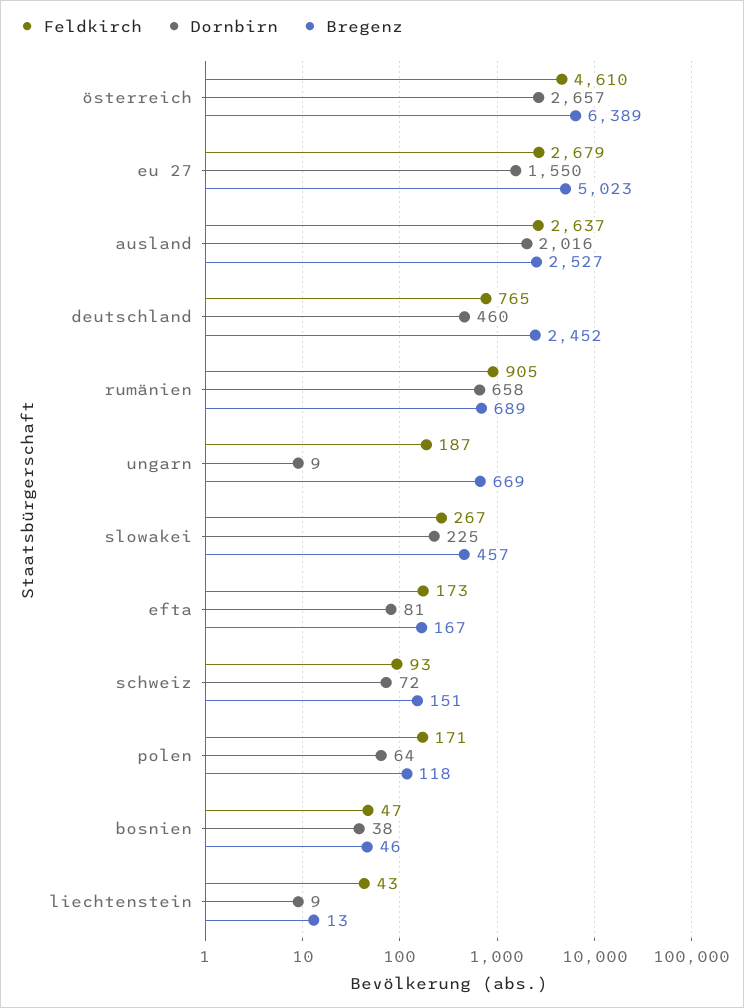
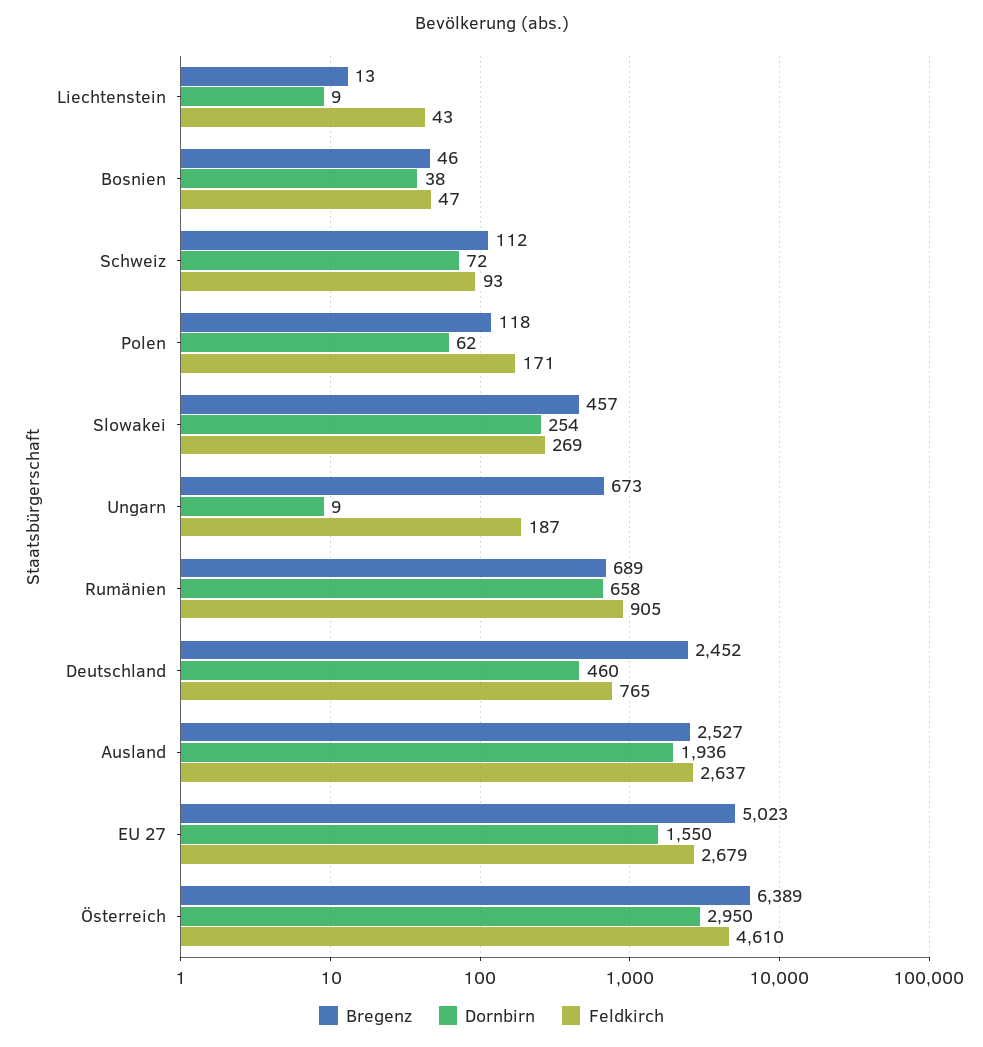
Dornbirn, österreich: 2657 -> 2950
Dornbirn, ausland: 2016 -> 1936
Bregenz, ungarn: 669 -> 673
Feldkirch, slowakei: 267 -> 269
Dornbirn, slowakei: 225 -> 254
Feldkirch, efta: 173 -> none
Dornbirn, efta: 81 -> none
Bregenz, efta: 167 -> none
Bregenz, schweiz: 151 -> 112
Dornbirn, polen: 64 -> 62

